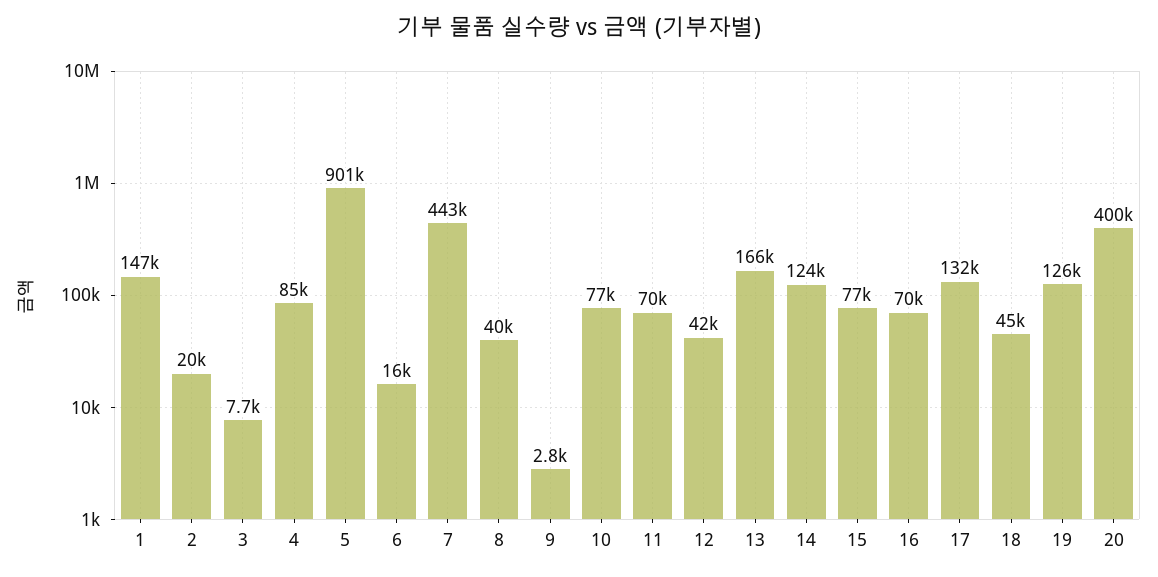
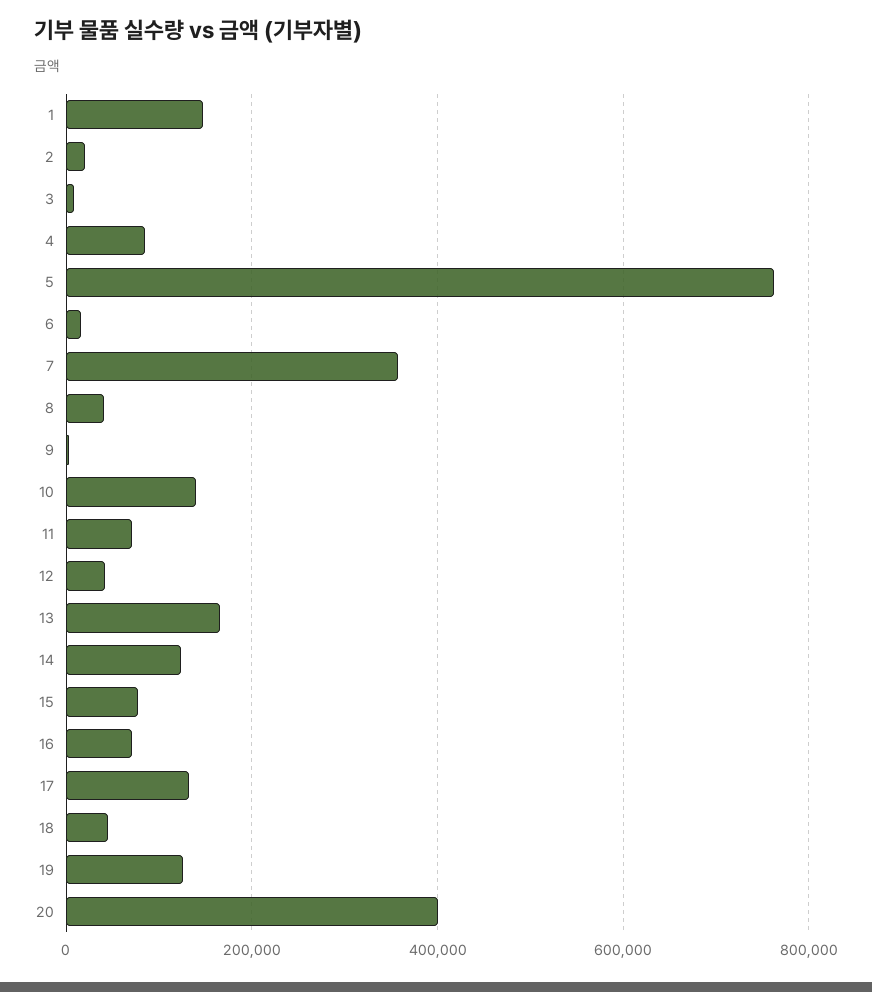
5: 901000 -> 760000
7: 443000 -> 360000
10: 77000 -> 140000

